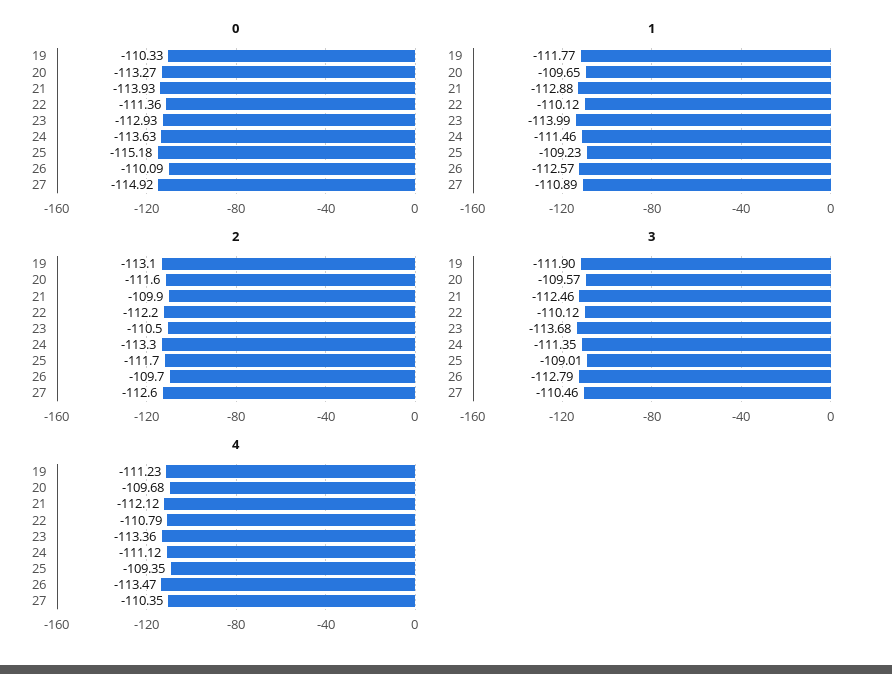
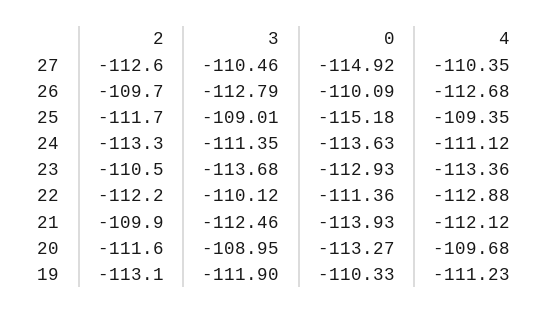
1, 19: -111.77 -> none
1, 20: -109.65 -> none
1, 21: -112.88 -> none
1, 22: -110.12 -> none
1, 23: -113.99 -> none
1, 24: -111.46 -> none
1, 25: -109.23 -> none
1, 26: -112.57 -> none
1, 27: -110.89 -> none
3, 20: -109.57 -> -108.95
4, 22: -110.79 -> -112.88
4, 26: -113.47 -> -112.68

